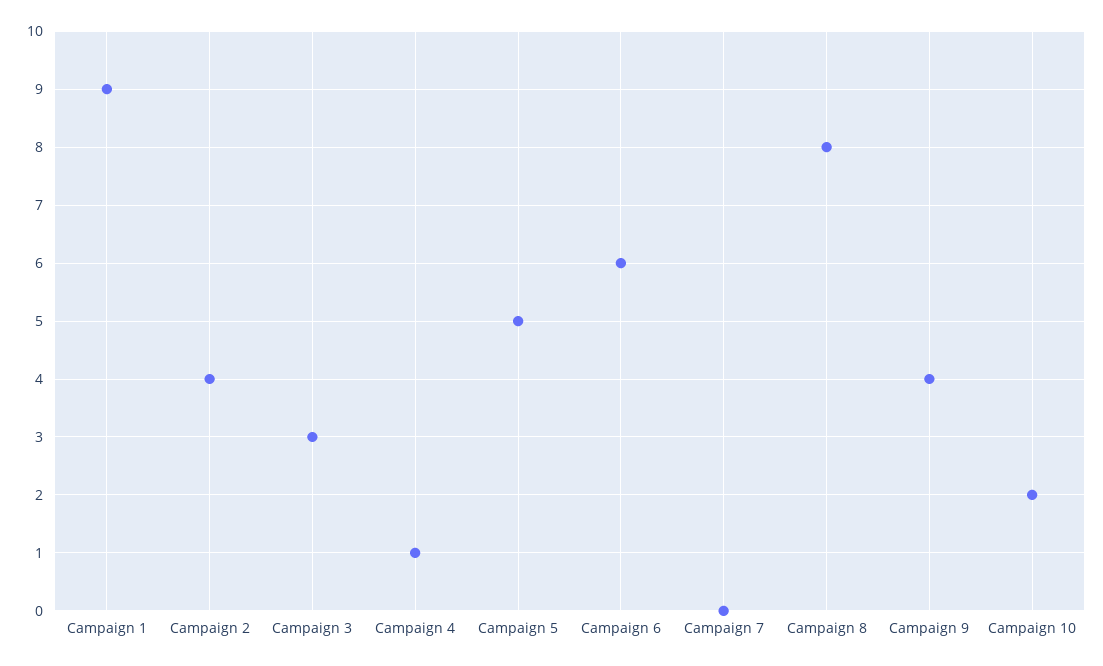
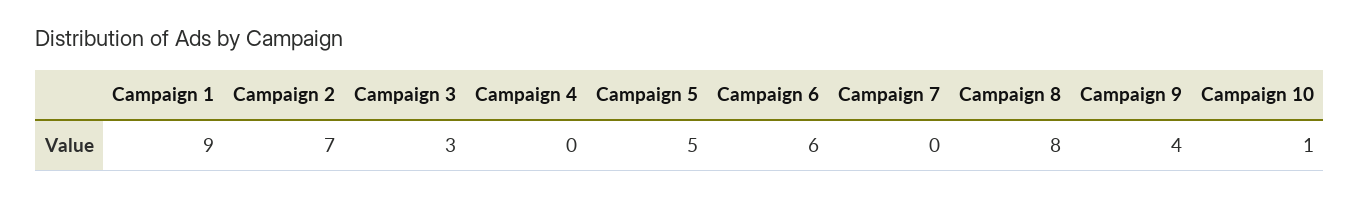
Campaign 2: 4 -> 7
Campaign 4: 1 -> 0
Campaign 10: 2 -> 1

